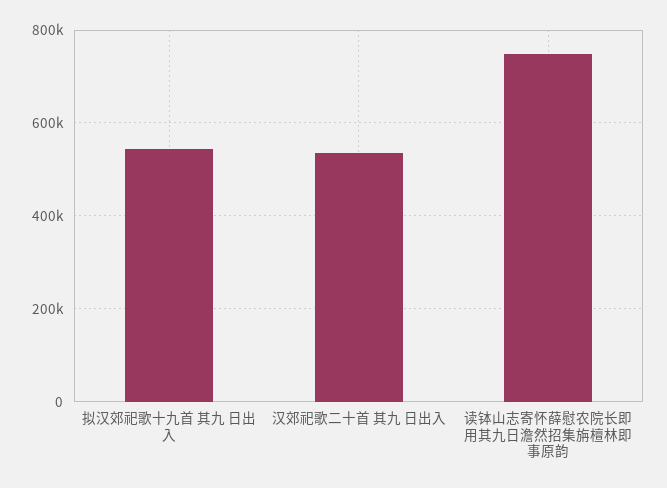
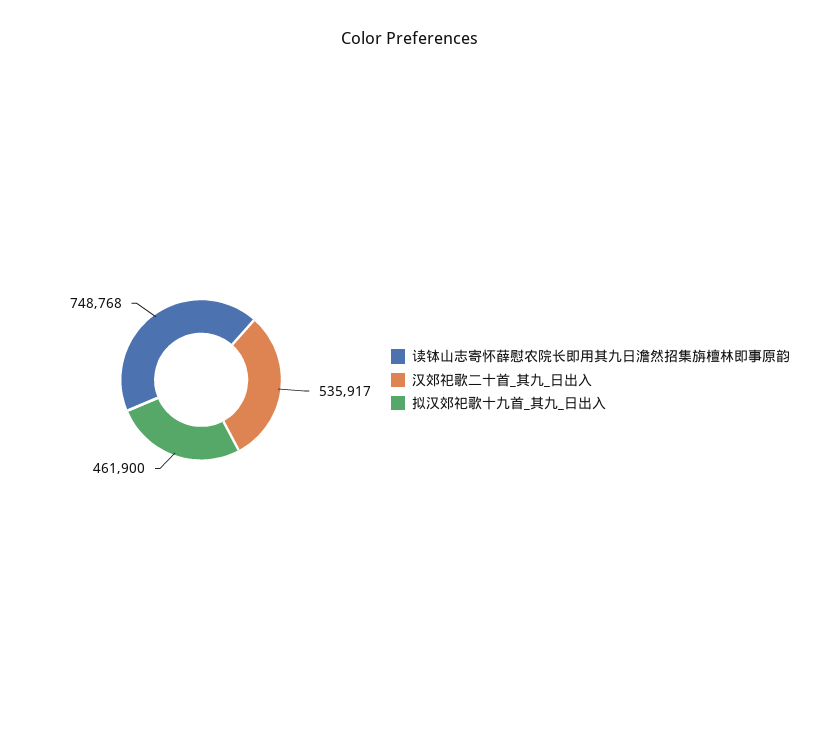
拟汉郊祀歌十九首 其九 日出入: 540000 -> 461900

